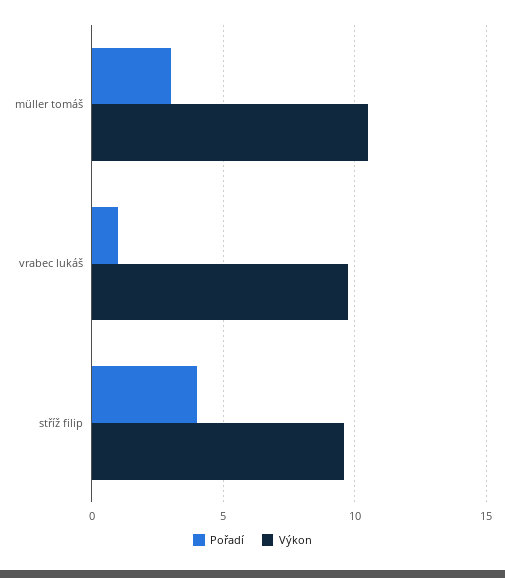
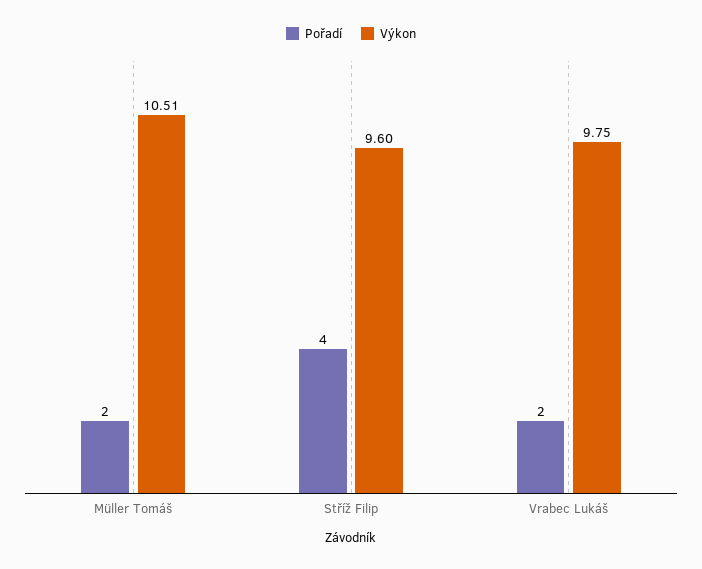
Pořadí, müller tomáš: 3 -> 2
Pořadí, vrabec lukáš: 1 -> 2

